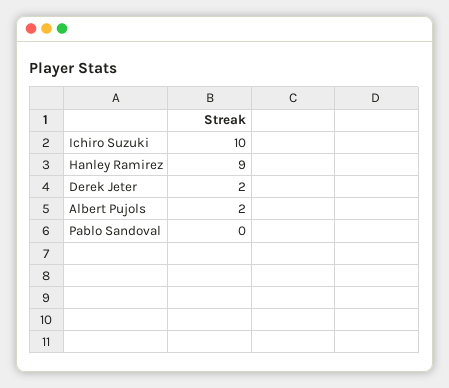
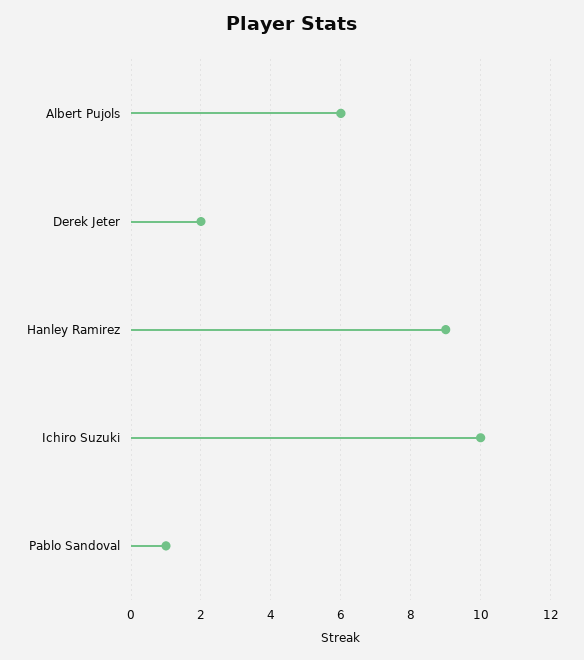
Albert Pujols: 2 -> 6
Pablo Sandoval: 0 -> 1

